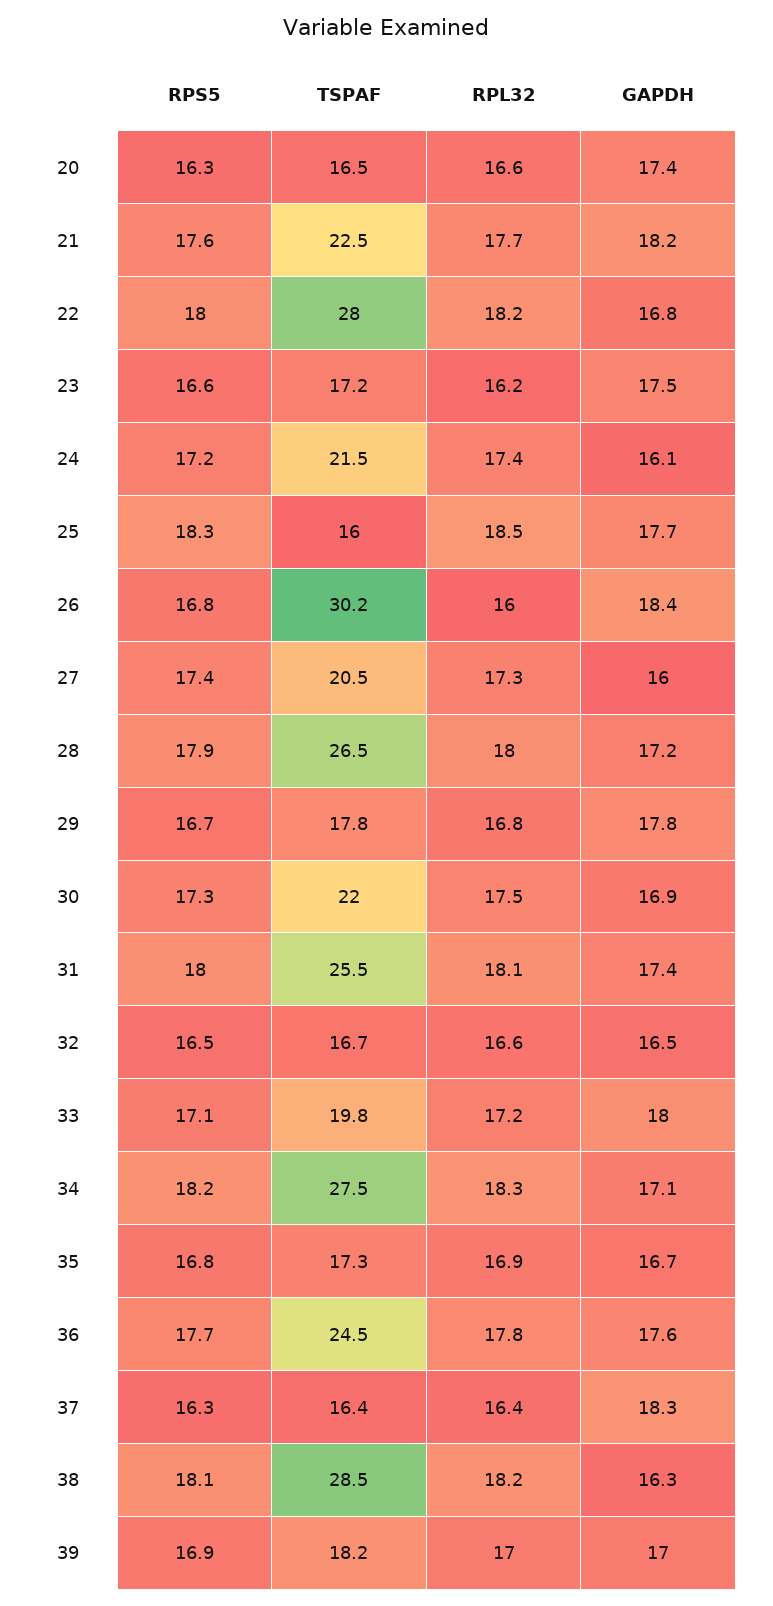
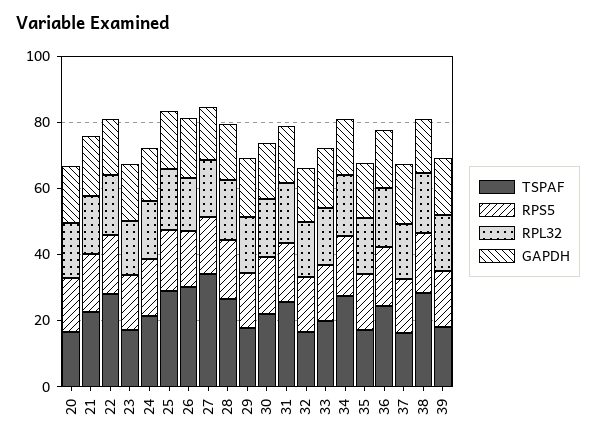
TSPAF, 25: 16 -> 30
TSPAF, 27: 20.5 -> 35

